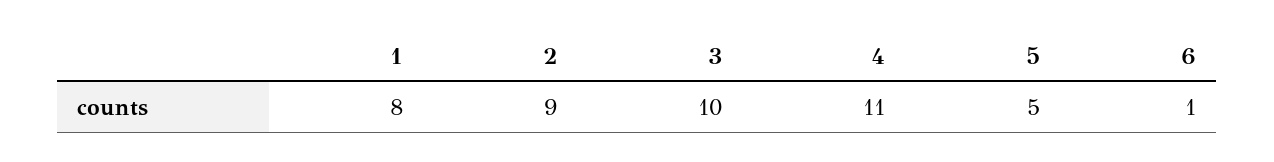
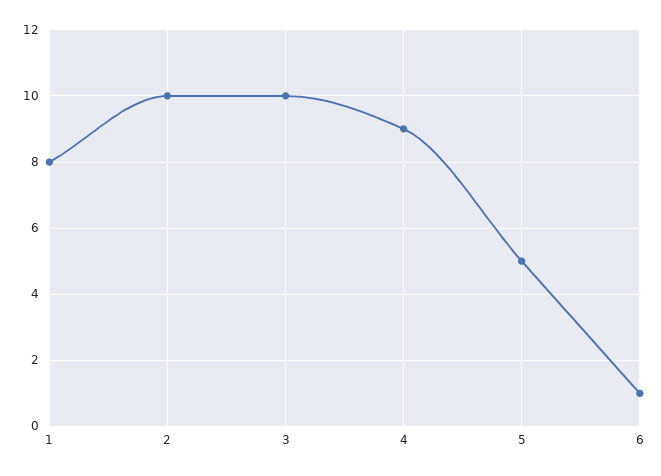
2: 9 -> 10
4: 11 -> 9

